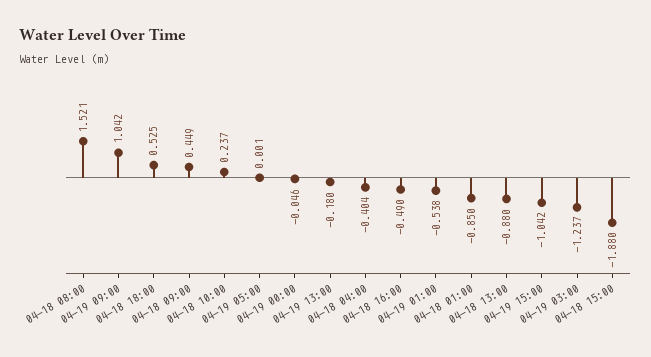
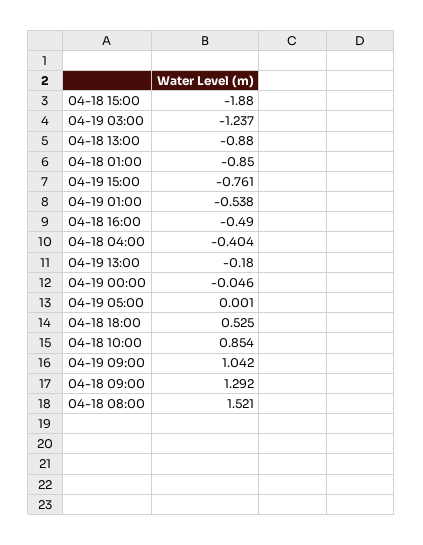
04-18 09:00: 0.449 -> 1.292
04-18 10:00: 0.237 -> 0.854
04-19 15:00: -1.042 -> -0.761

